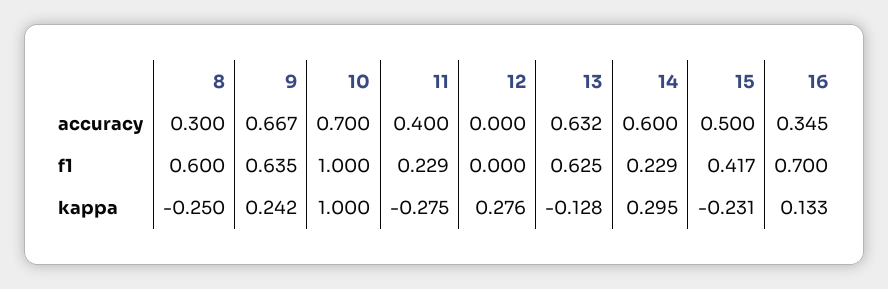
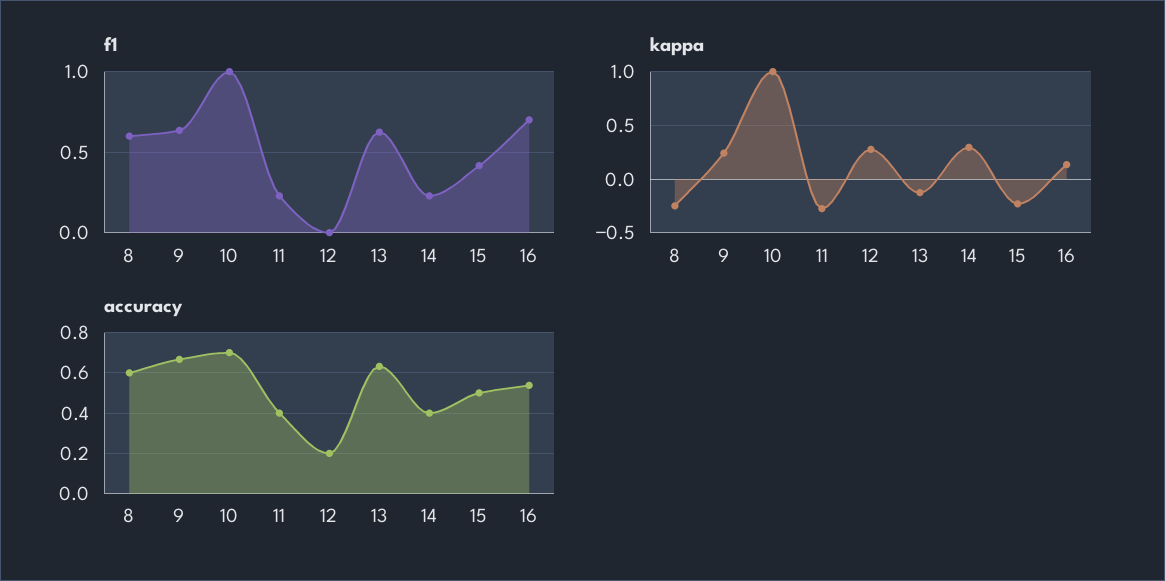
accuracy, 8: 0.3 -> 0.6
accuracy, 12: 0 -> 0.2
accuracy, 14: 0.6 -> 0.4
accuracy, 16: 0.345 -> 0.55

